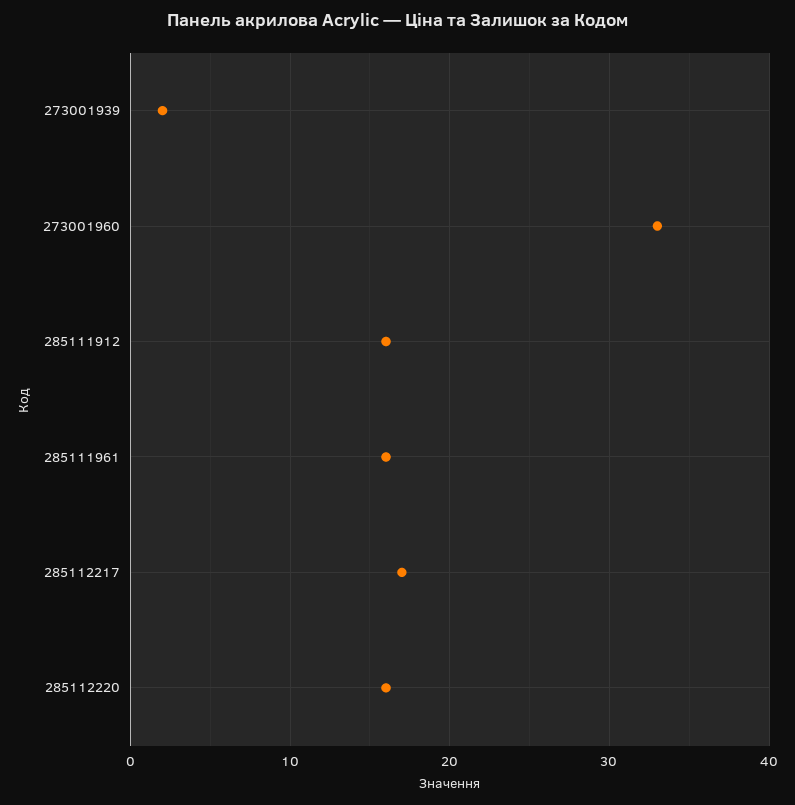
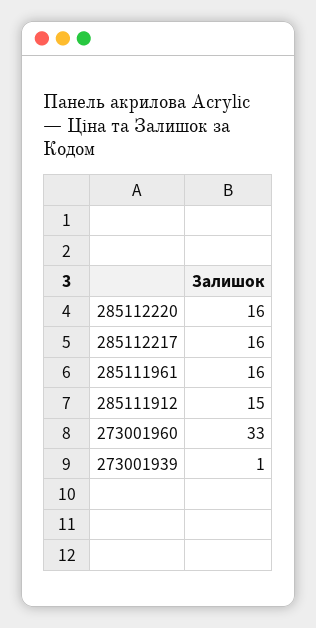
273001939: 2 -> 1
285111912: 16 -> 15
285112217: 17 -> 16

